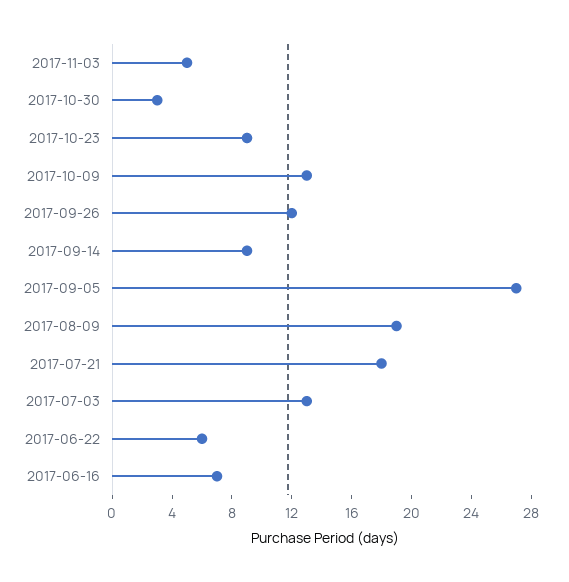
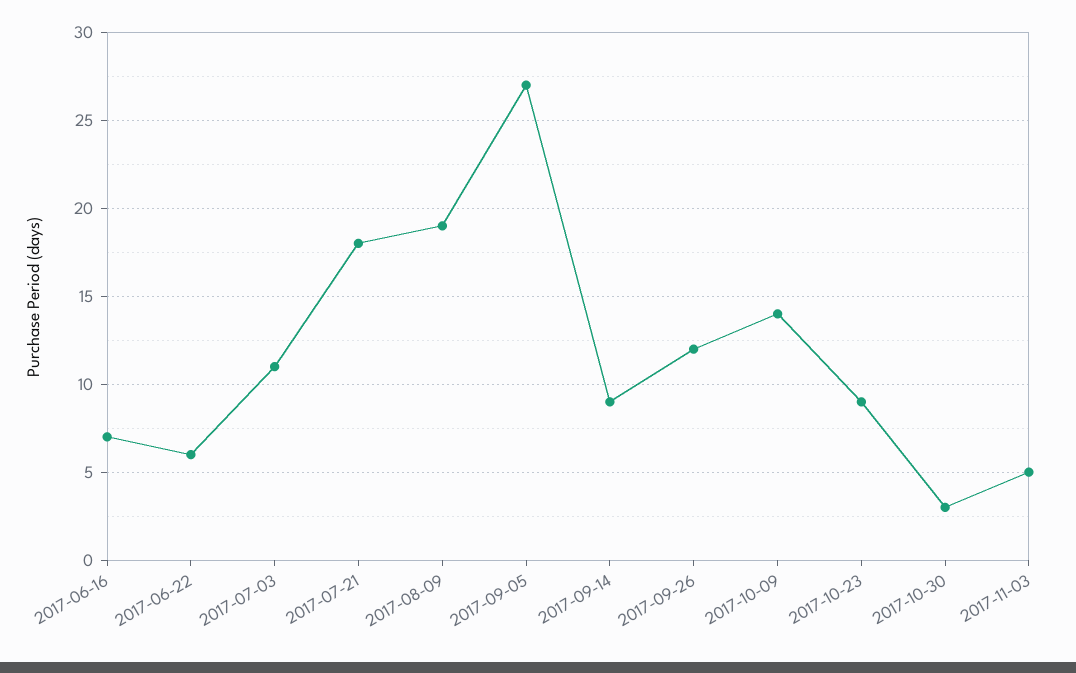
2017-10-09: 13 -> 14
2017-07-03: 13 -> 11

